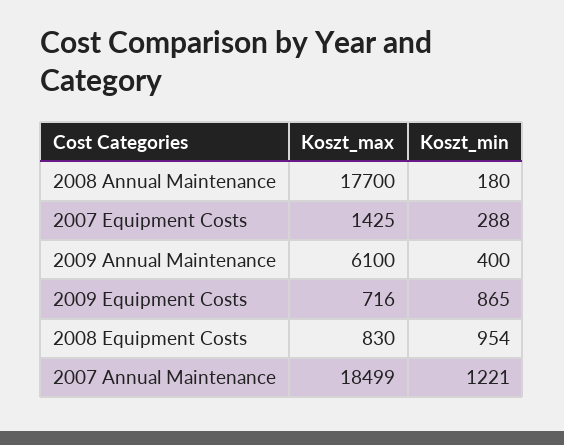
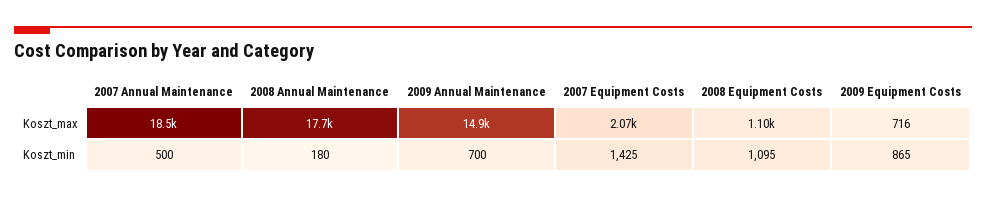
Koszt_max, 2007 Equipment Costs: 1425 -> 2070
Koszt_min, 2007 Equipment Costs: 288 -> 1425
Koszt_max, 2009 Annual Maintenance: 6100 -> 14900
Koszt_min, 2009 Annual Maintenance: 400 -> 700
Koszt_max, 2008 Equipment Costs: 830 -> 1100
Koszt_min, 2008 Equipment Costs: 954 -> 1095
Koszt_min, 2007 Annual Maintenance: 1221 -> 500

